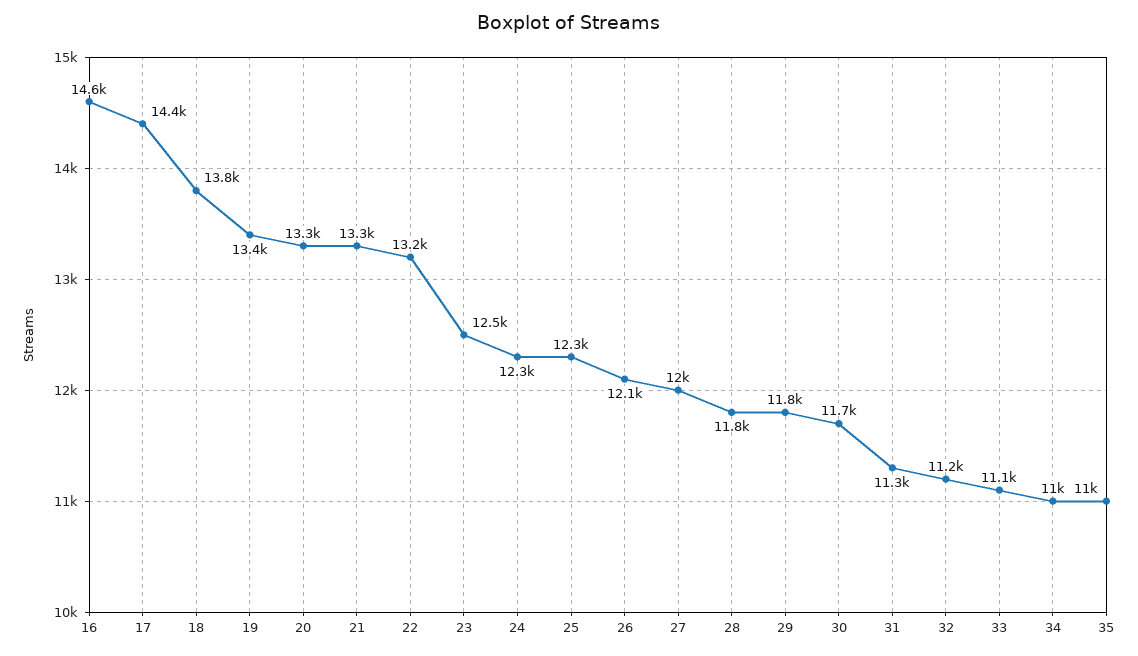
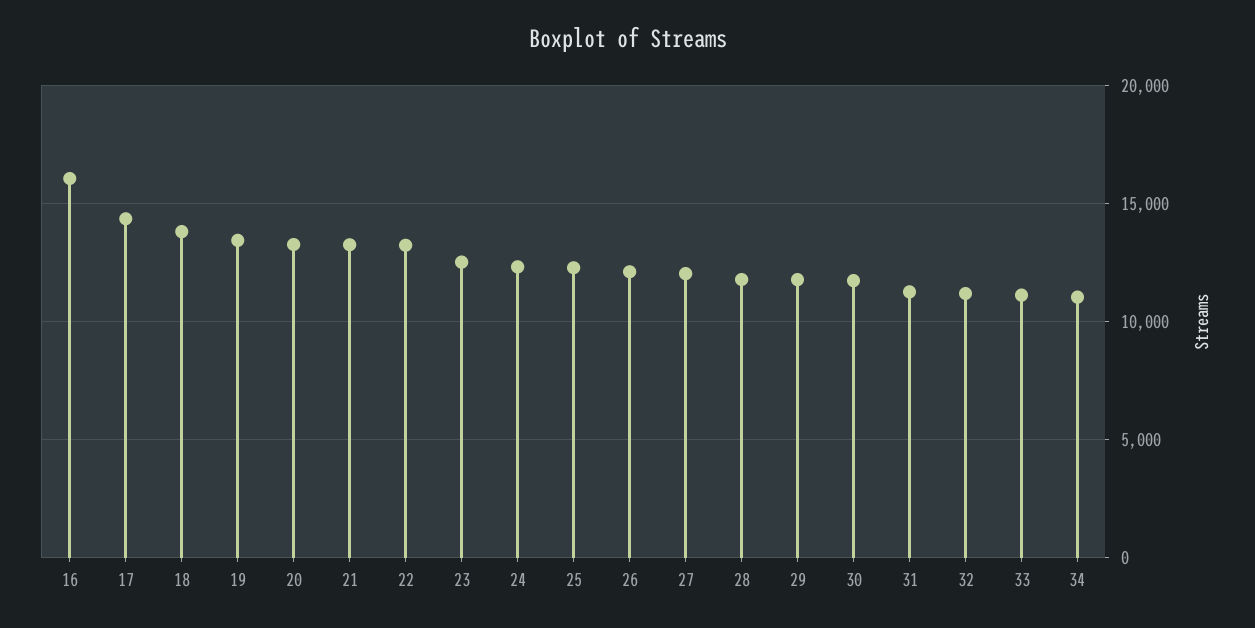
16: 14600 -> 16000
35: 11000 -> none

